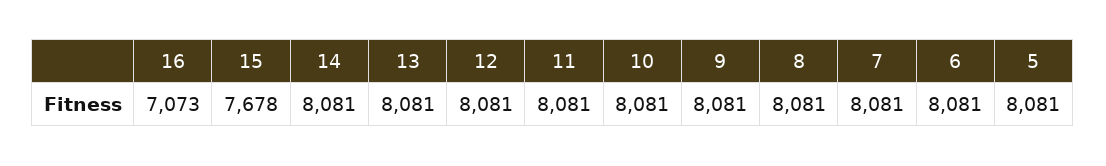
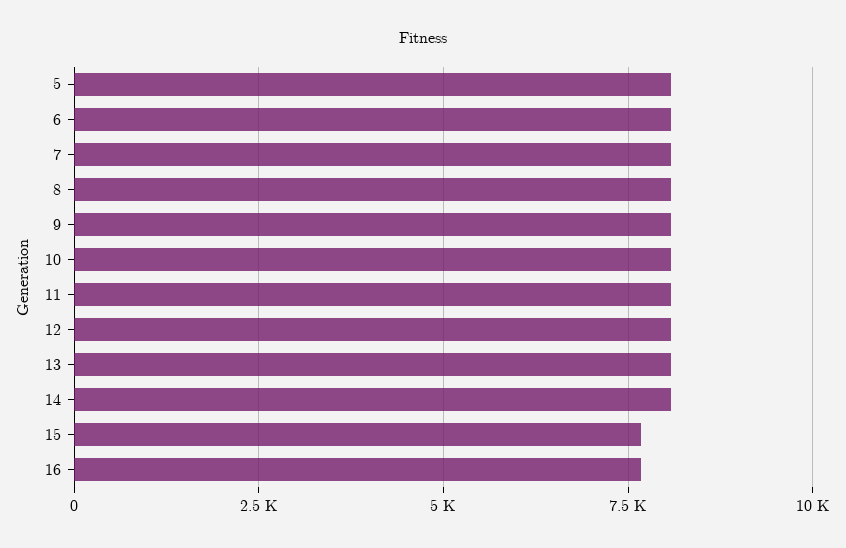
16: 7073 -> 7750

